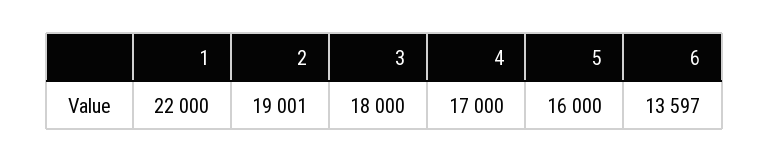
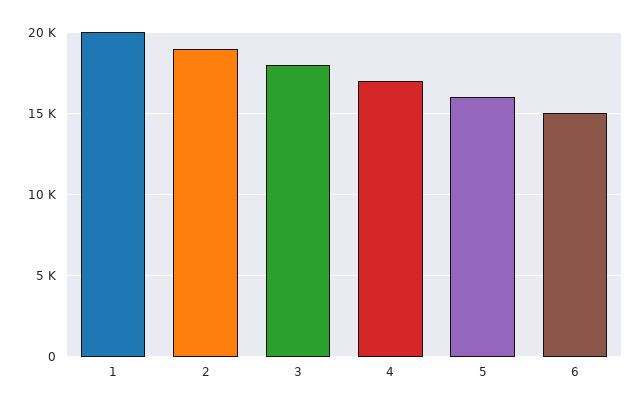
1: 22000 -> 20000
6: 13597 -> 15000

